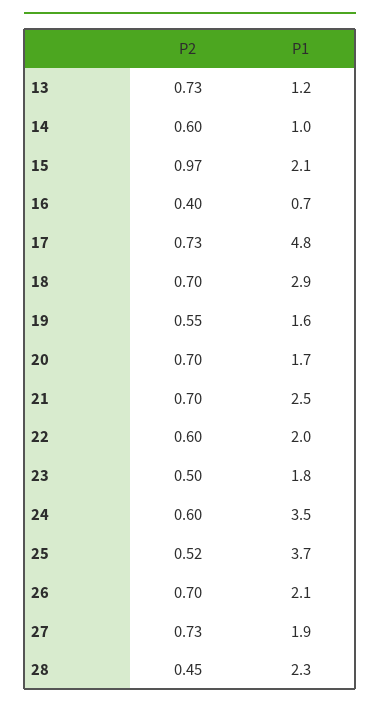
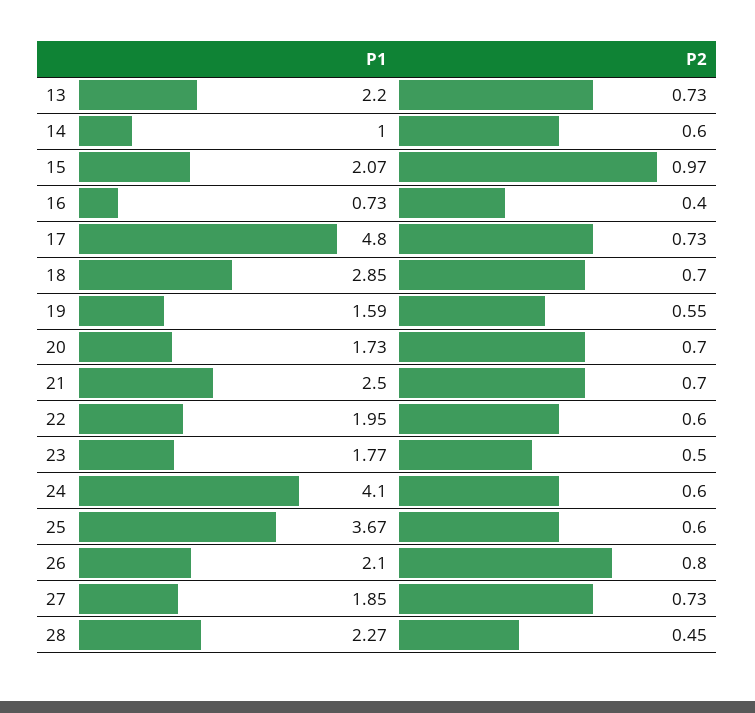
P1, 13: 1.2 -> 2.2
P1, 24: 3.5 -> 4.1
P2, 25: 0.52 -> 0.6
P2, 26: 0.7 -> 0.8

